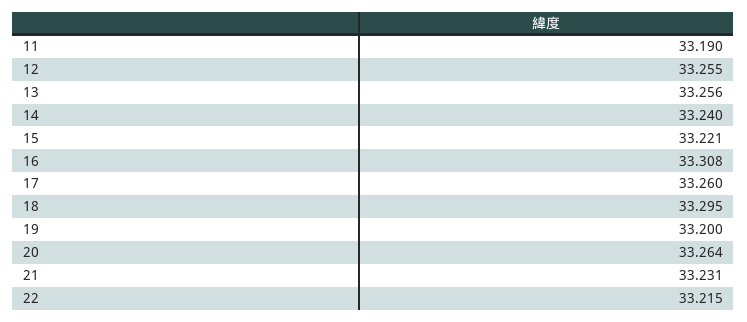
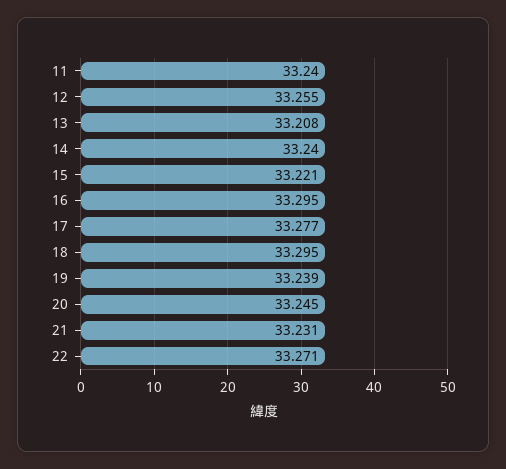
11: 33.19 -> 33.24
13: 33.256 -> 33.208
16: 33.308 -> 33.295
17: 33.26 -> 33.277
19: 33.2 -> 33.239
20: 33.264 -> 33.245
22: 33.215 -> 33.271

